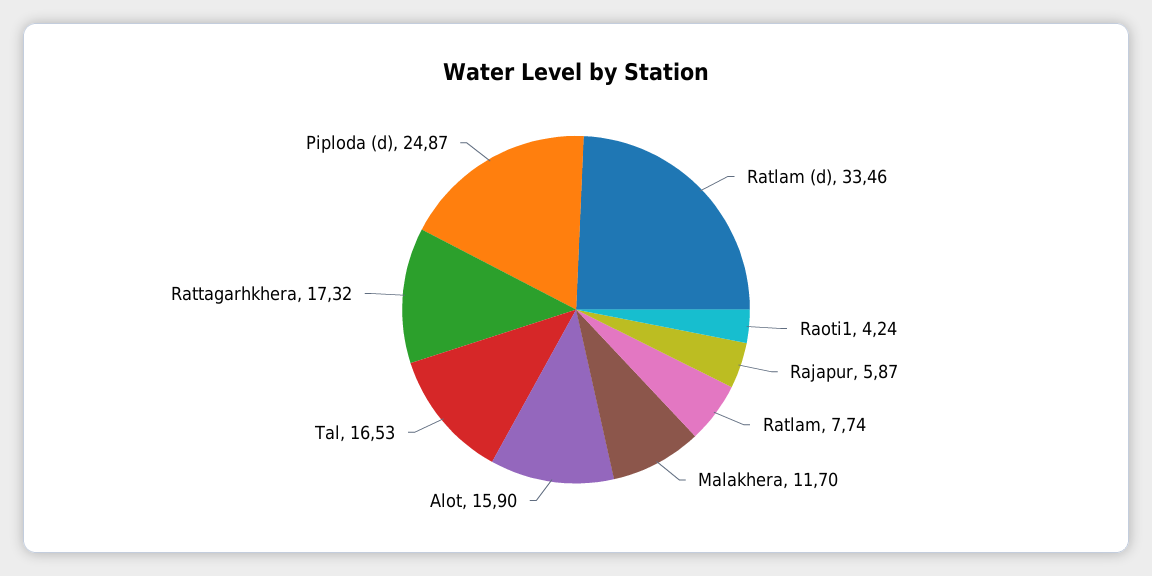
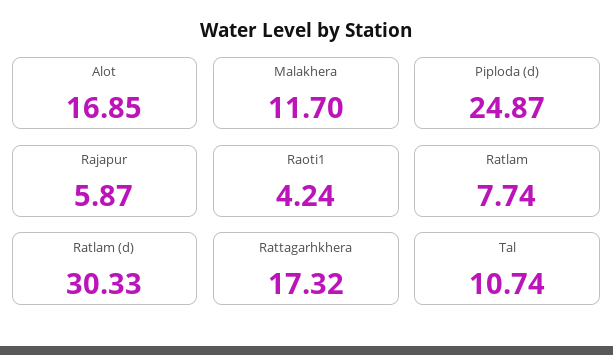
Ratlam (d): 33.46 -> 30.33
Alot: 15.9 -> 16.85
Tal: 16.53 -> 10.74

